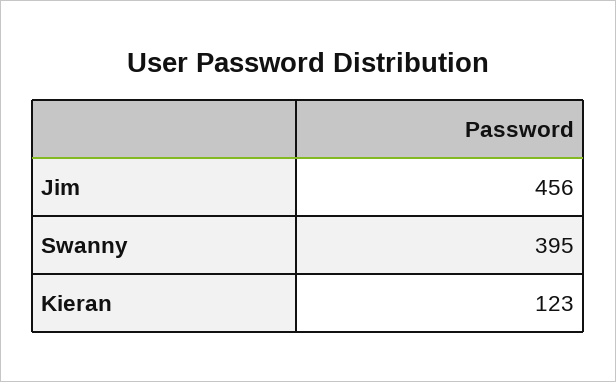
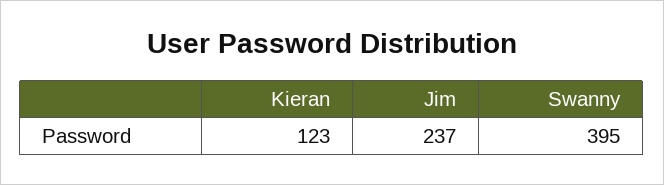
Jim: 456 -> 237

